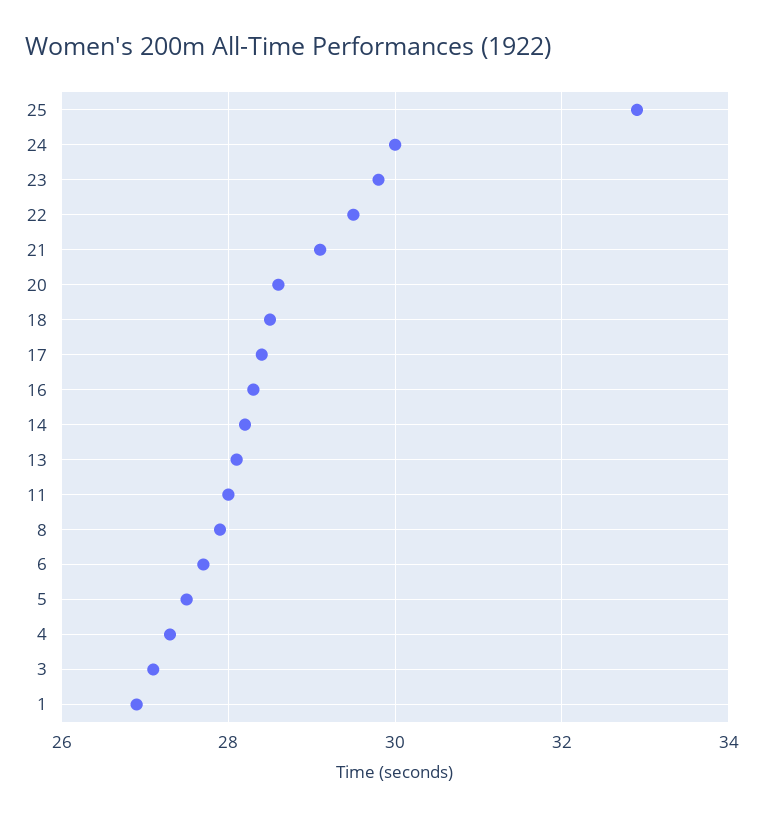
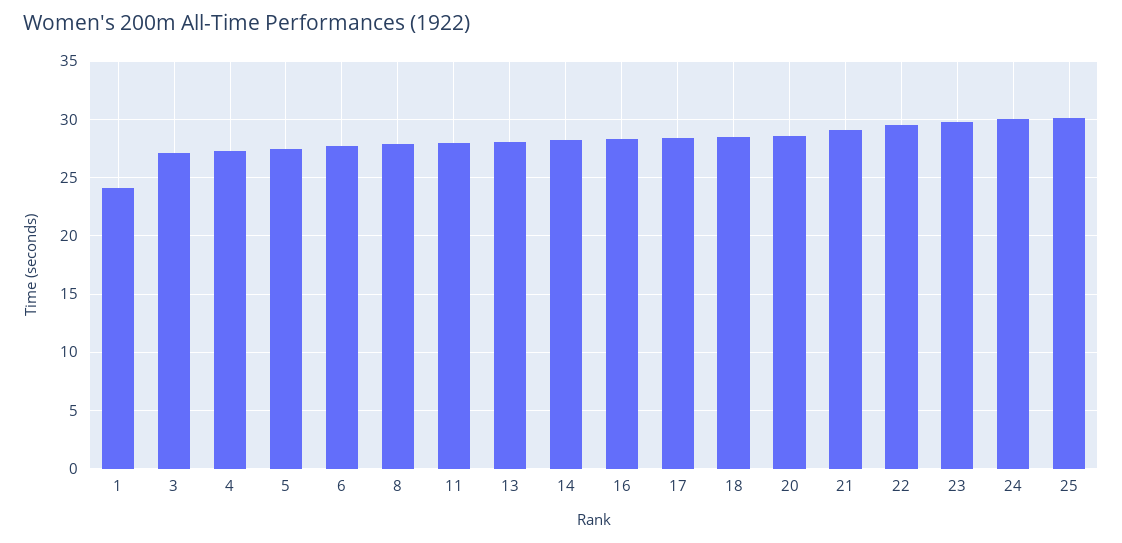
25: 33 -> 30
1: 27 -> 24

